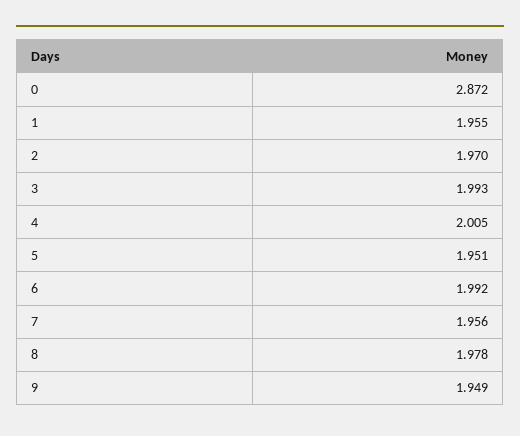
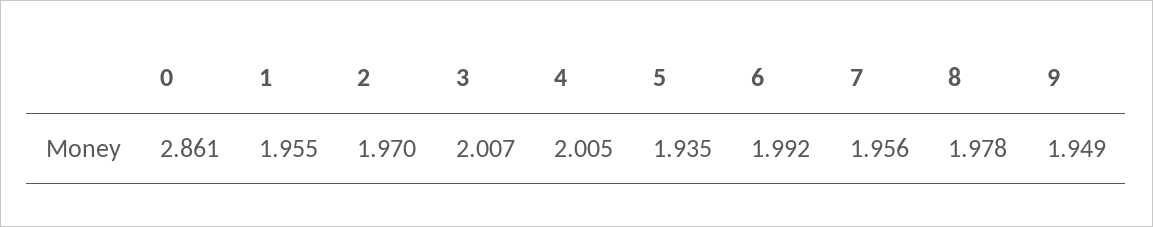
0: 2.872 -> 2.861
3: 1.993 -> 2.007
5: 1.951 -> 1.935

